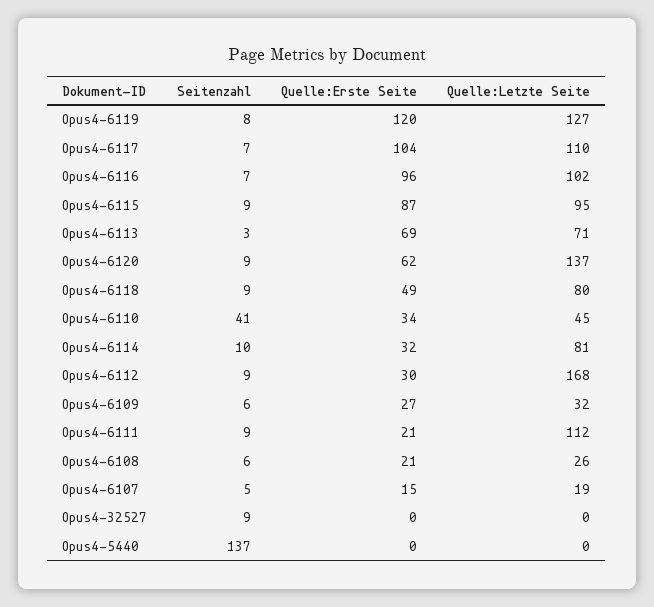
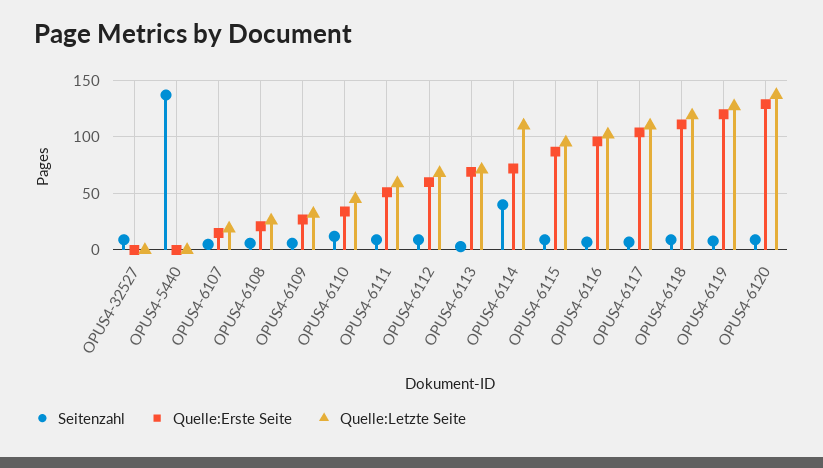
Quelle:Erste Seite, Opus4-6120: 62 -> 130
Quelle:Erste Seite, Opus4-6118: 49 -> 110
Quelle:Letzte Seite, Opus4-6118: 80 -> 120
Seitenzahl, Opus4-6110: 41 -> 10
Seitenzahl, Opus4-6114: 10 -> 40
Quelle:Erste Seite, Opus4-6114: 32 -> 70
Quelle:Letzte Seite, Opus4-6114: 81 -> 110
Quelle:Erste Seite, Opus4-6112: 30 -> 60
Quelle:Letzte Seite, Opus4-6112: 168 -> 70
Quelle:Erste Seite, Opus4-6111: 21 -> 50
Quelle:Letzte Seite, Opus4-6111: 112 -> 60

